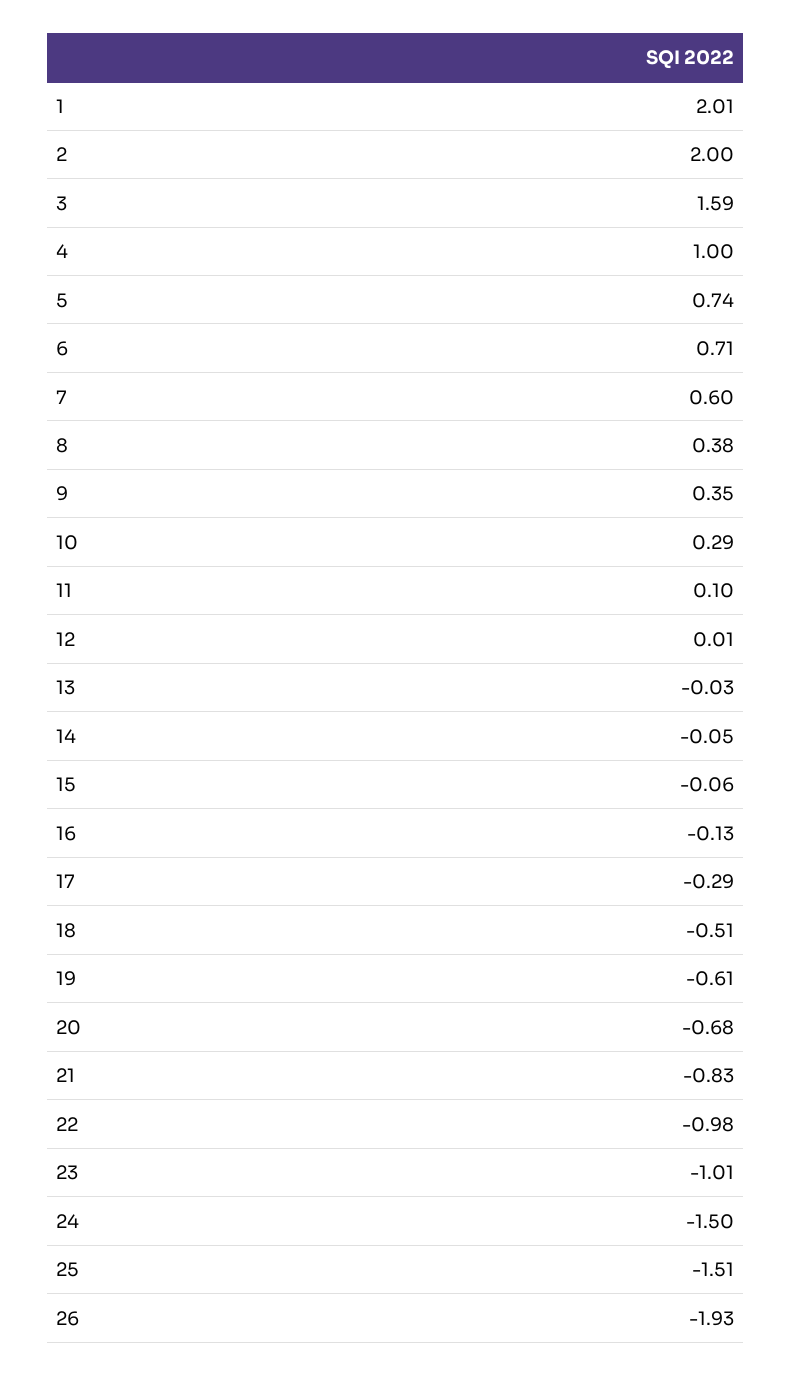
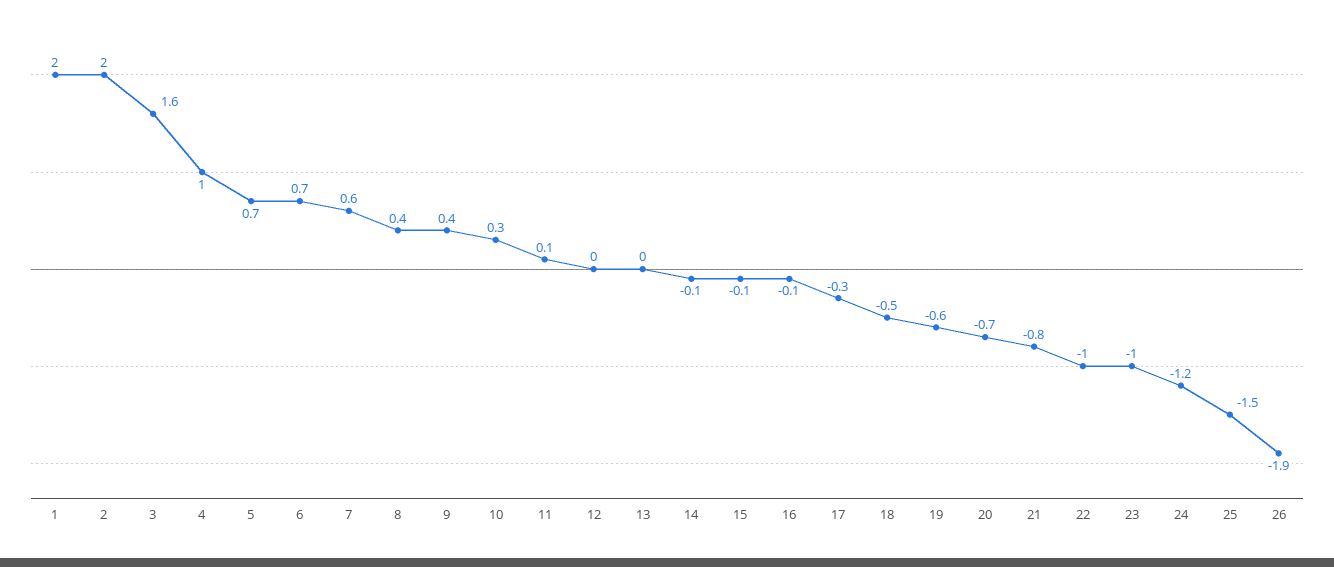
24: -1.5 -> -1.2

